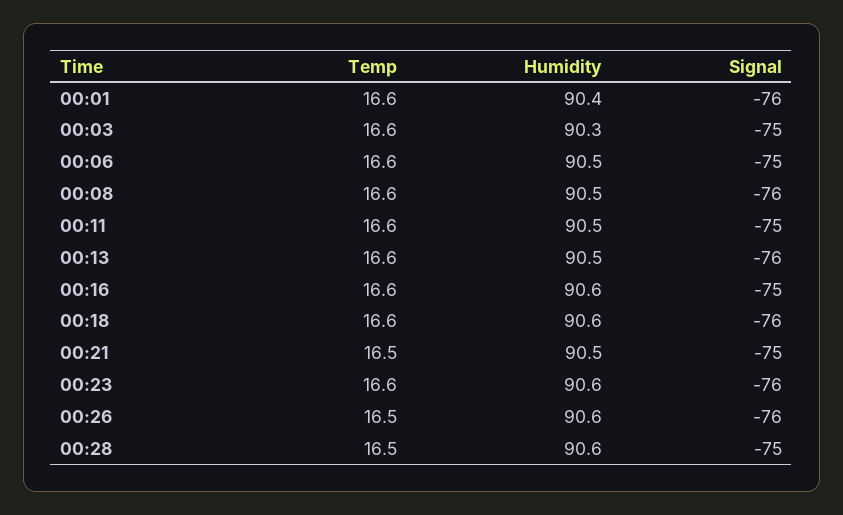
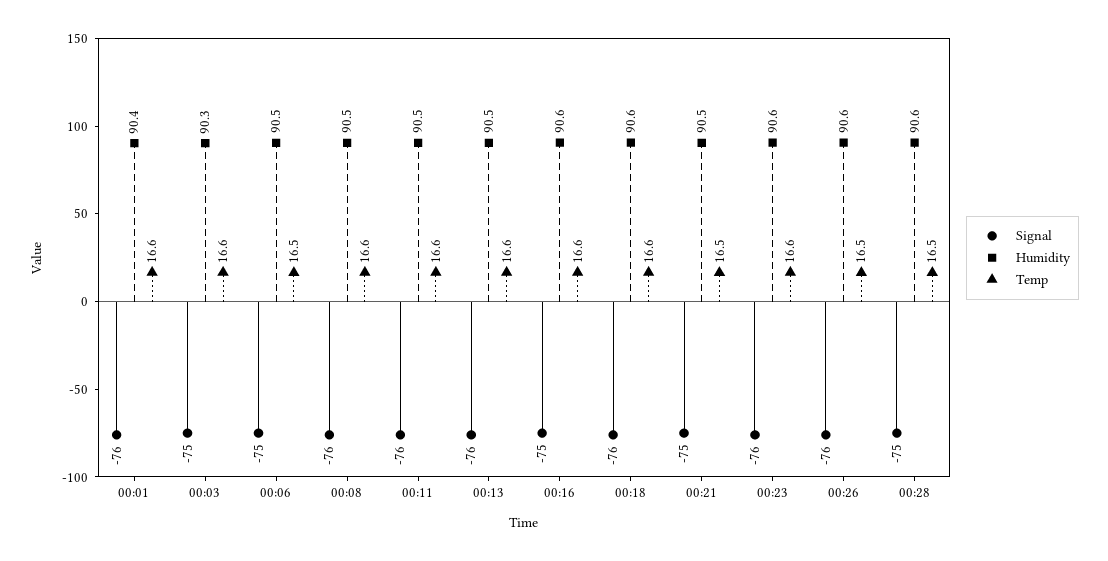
Temp, 00:06: 16.6 -> 16.5
Signal, 00:11: -75 -> -76

